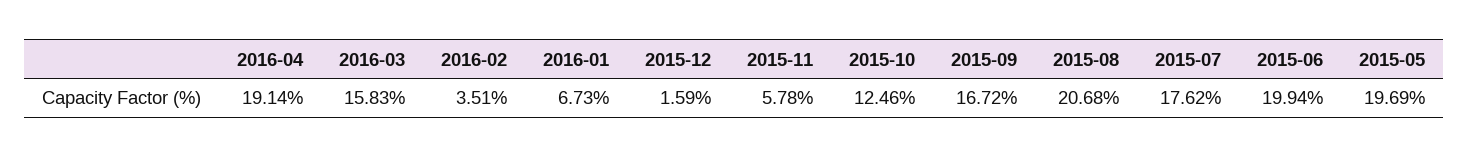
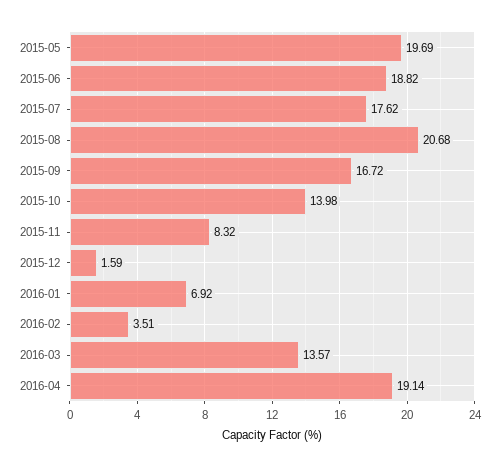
2016-03: 15.83 -> 13.57
2016-01: 6.73 -> 6.92
2015-11: 5.78 -> 8.32
2015-10: 12.46 -> 13.98
2015-06: 19.94 -> 18.82

